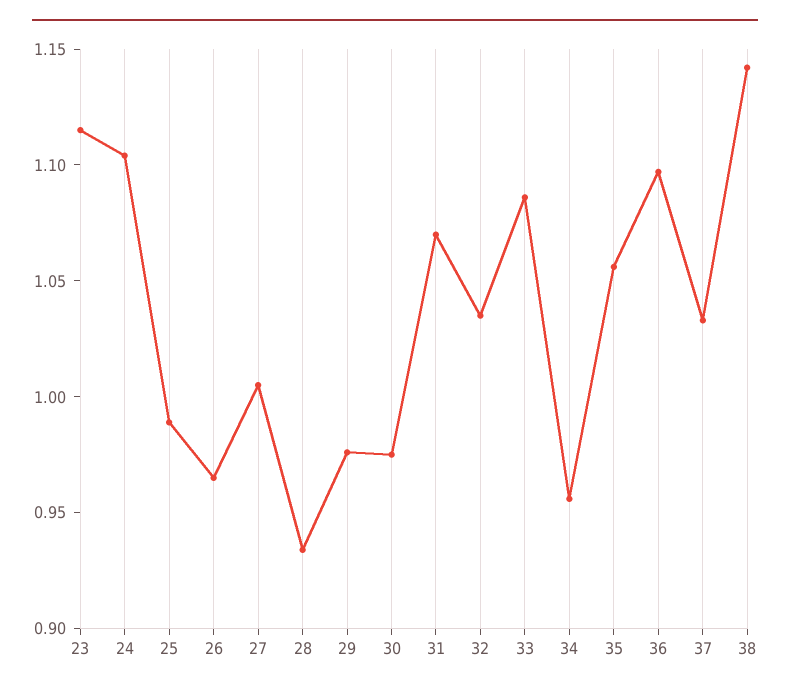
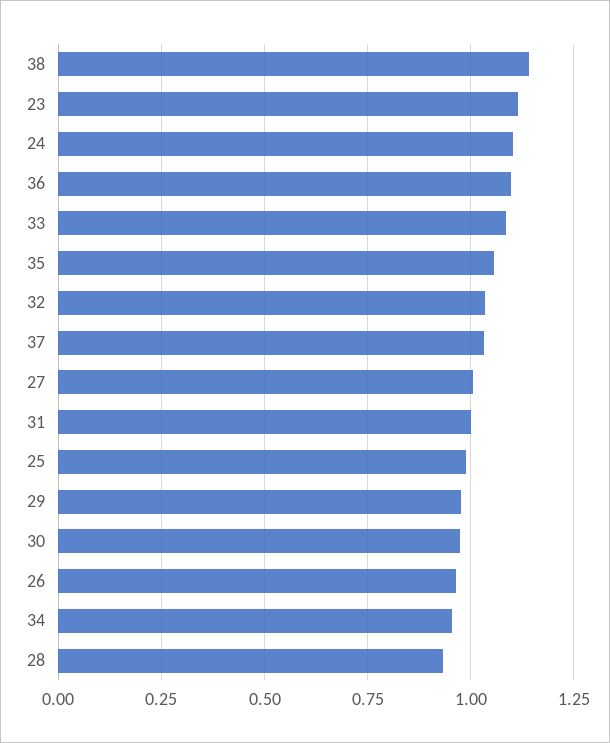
31: 1.07 -> 1

